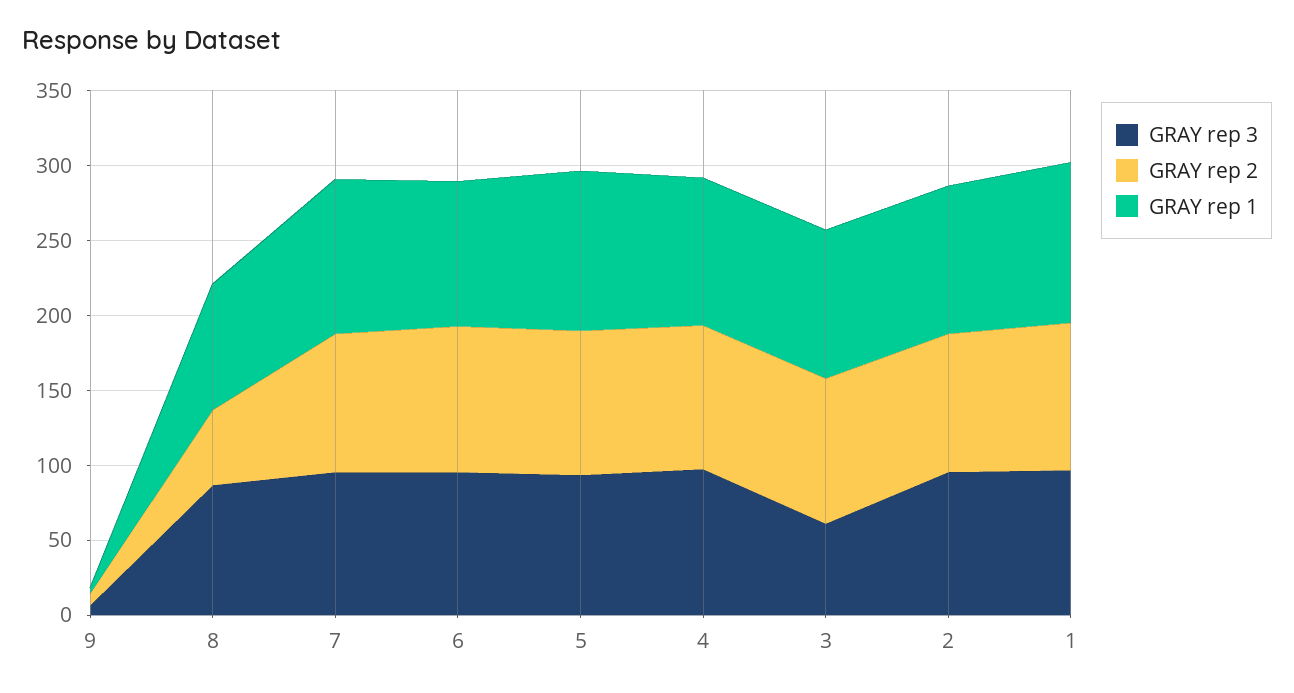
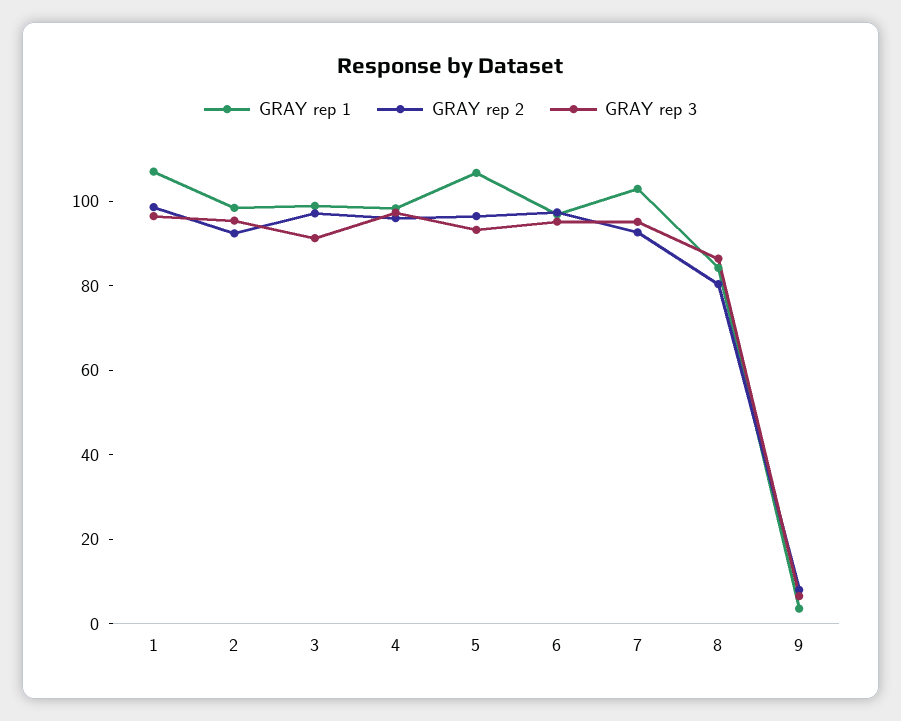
GRAY rep 2, 8: 50 -> 80
GRAY rep 3, 3: 60 -> 90

